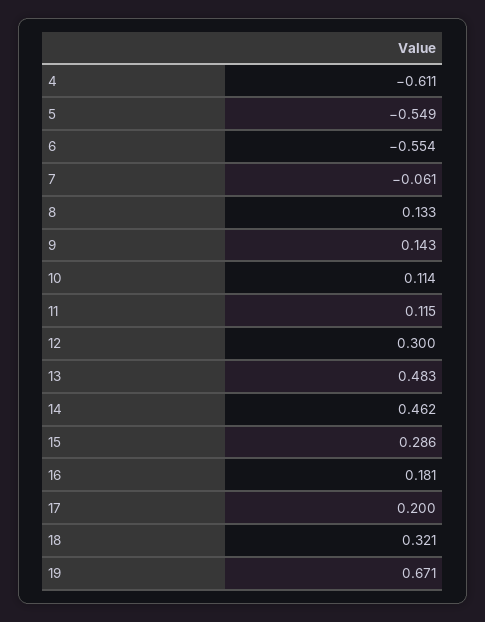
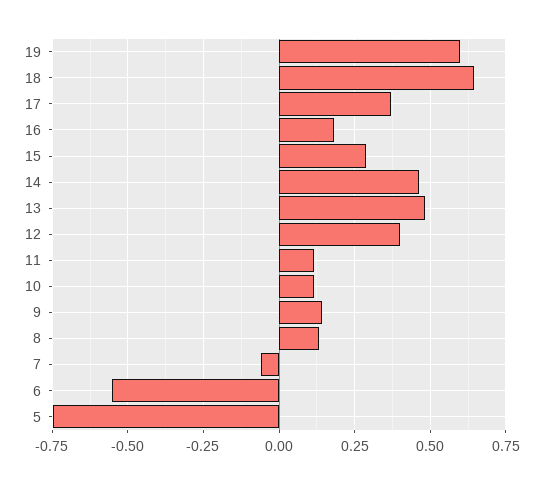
4: -0.611 -> none
5: -0.549 -> -0.75
12: 0.3 -> 0.4
17: 0.2 -> 0.375
18: 0.321 -> 0.65
19: 0.671 -> 0.6

